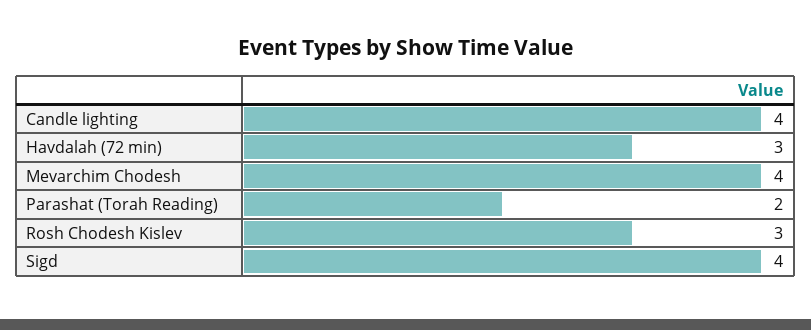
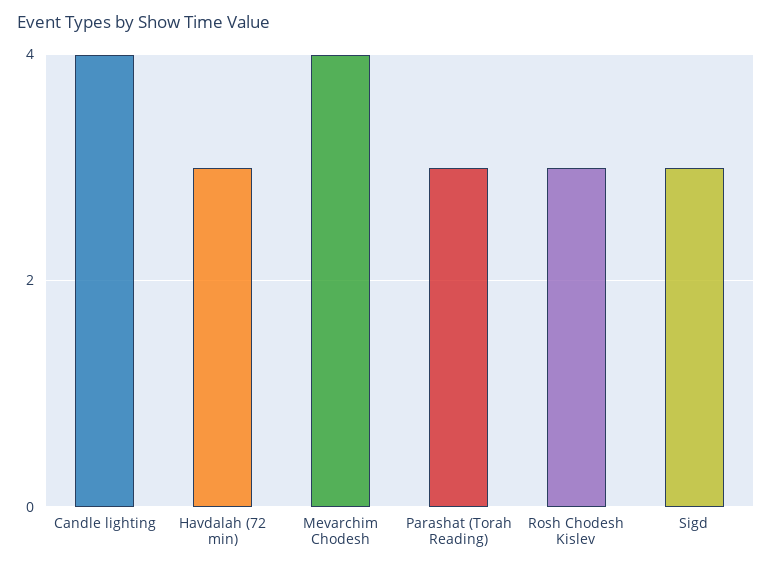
Parashat (Torah Reading): 2 -> 3
Sigd: 4 -> 3

